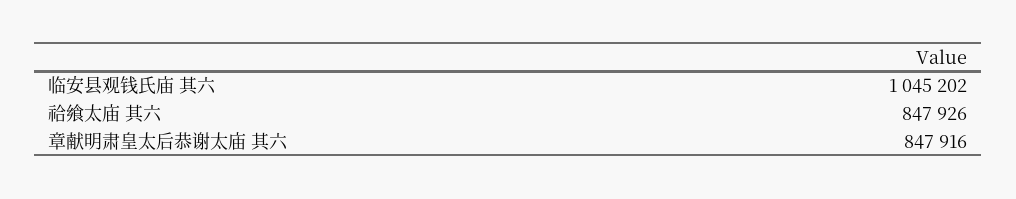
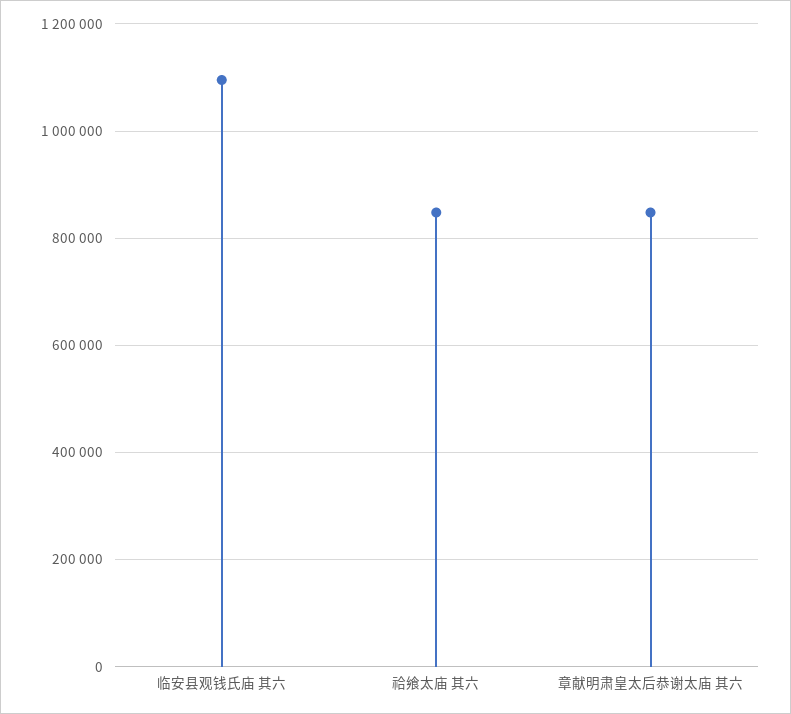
临安县观钱氏庙 其六: 1045202 -> 1100000

